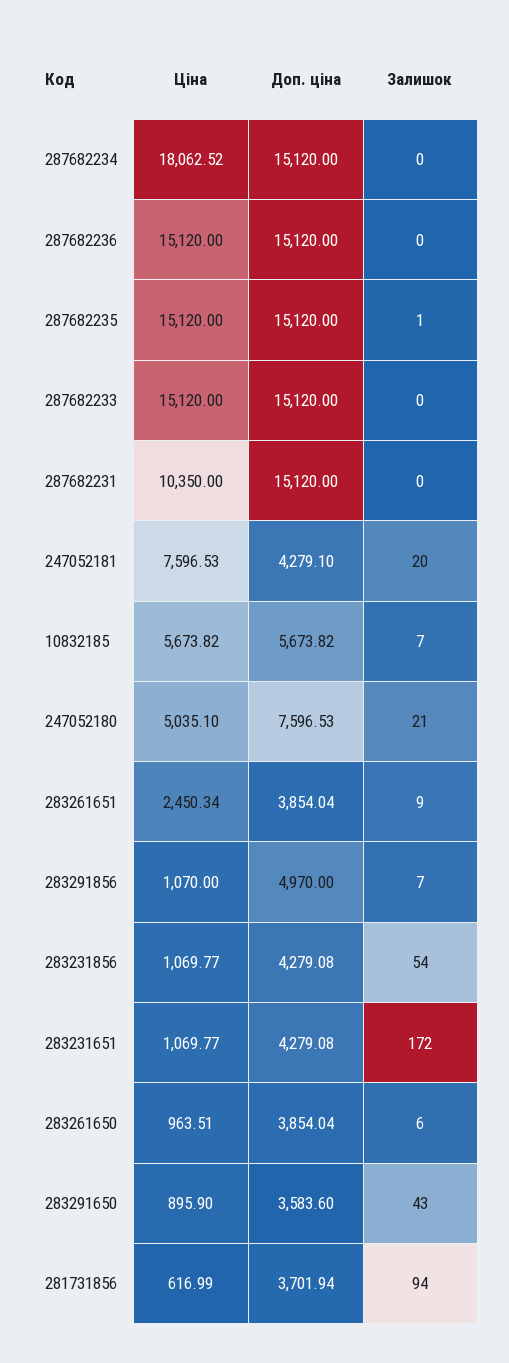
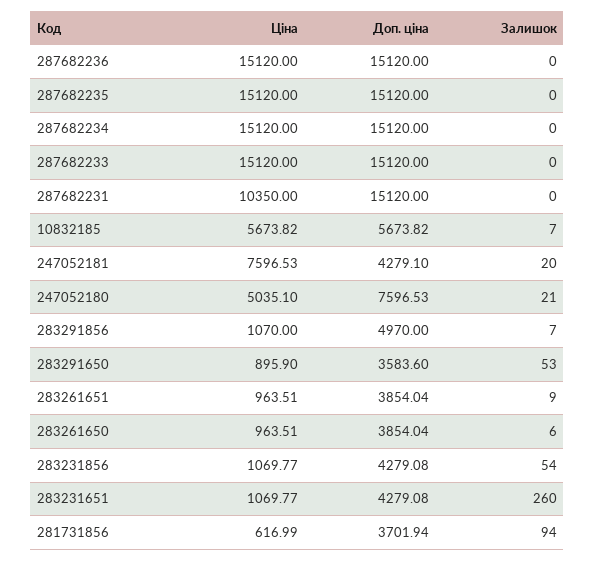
Ціна, 287682234: 18062.52 -> 15120
Залишок, 287682235: 1 -> 0
Ціна, 283261651: 2450.34 -> 963.51
Залишок, 283231651: 172 -> 260
Залишок, 283291650: 43 -> 53

